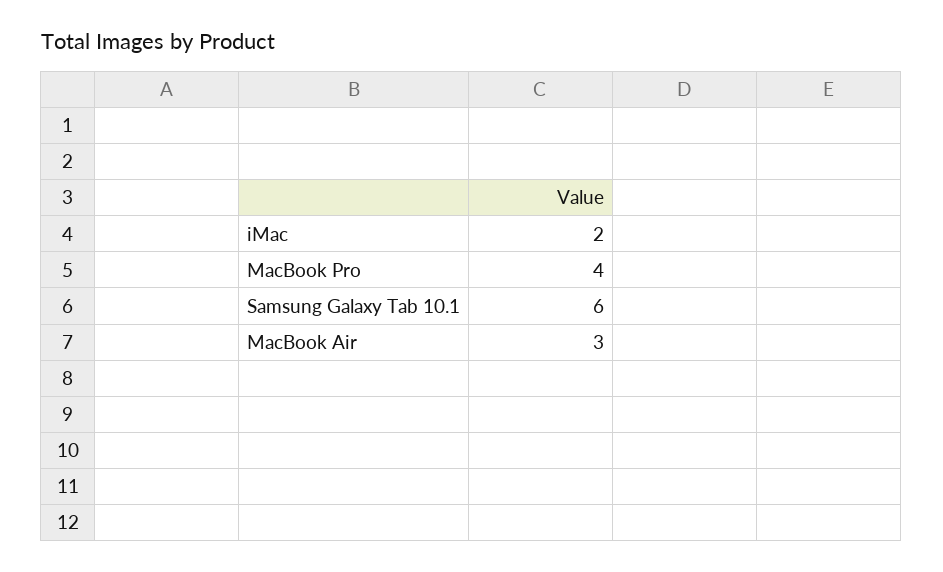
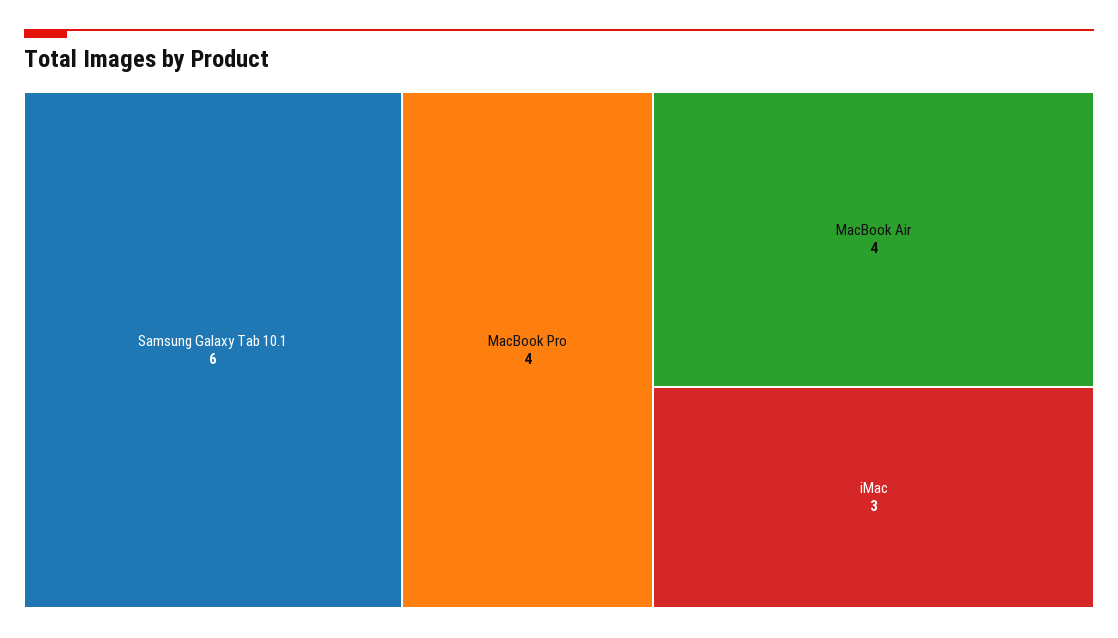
iMac: 2 -> 3
MacBook Air: 3 -> 4

